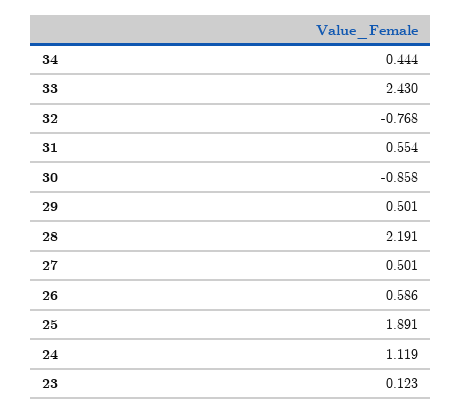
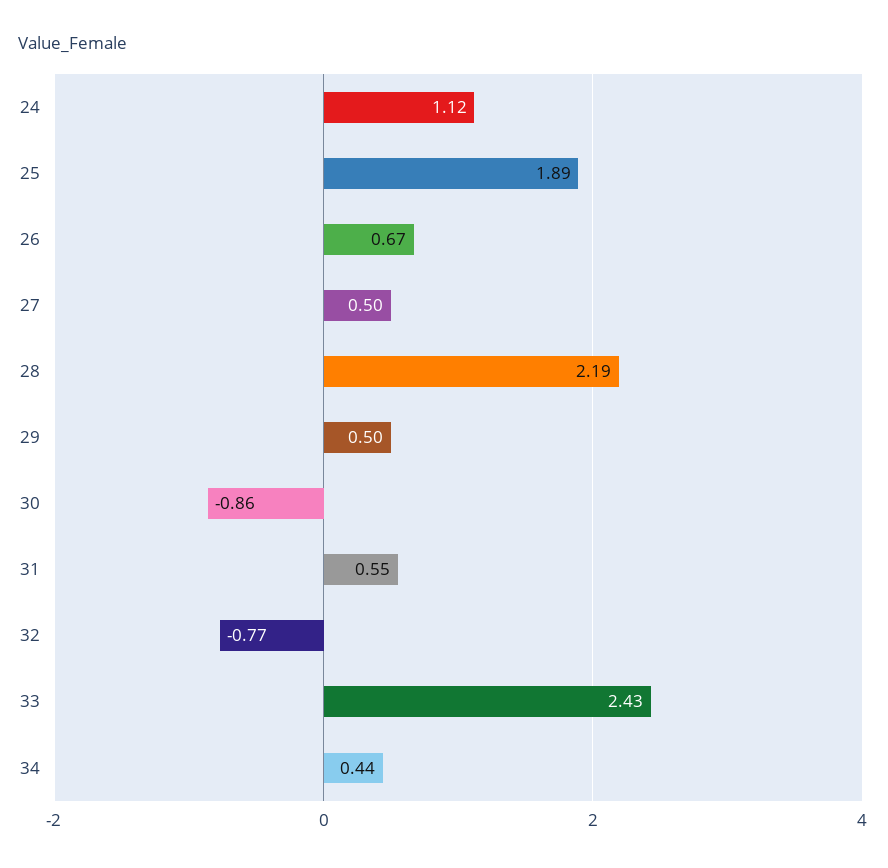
26: 0.586 -> 0.67
23: 0.123 -> none

